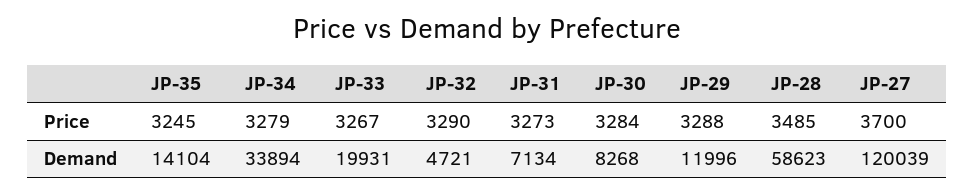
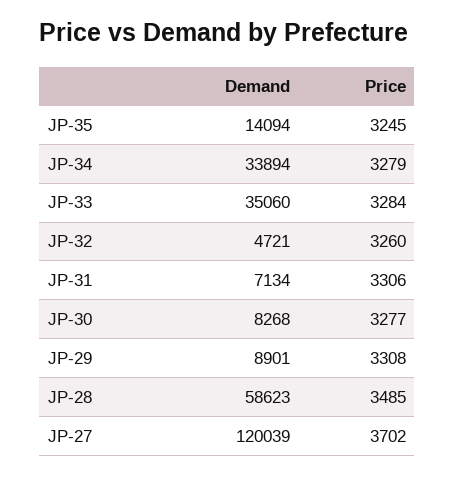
JP-33, Price: 3267 -> 3284
JP-32, Price: 3290 -> 3260
JP-31, Price: 3273 -> 3306
JP-30, Price: 3284 -> 3277
JP-29, Price: 3288 -> 3308
JP-27, Price: 3700 -> 3702
JP-35, Demand: 14104 -> 14094
JP-33, Demand: 19931 -> 35060
JP-29, Demand: 11996 -> 8901

